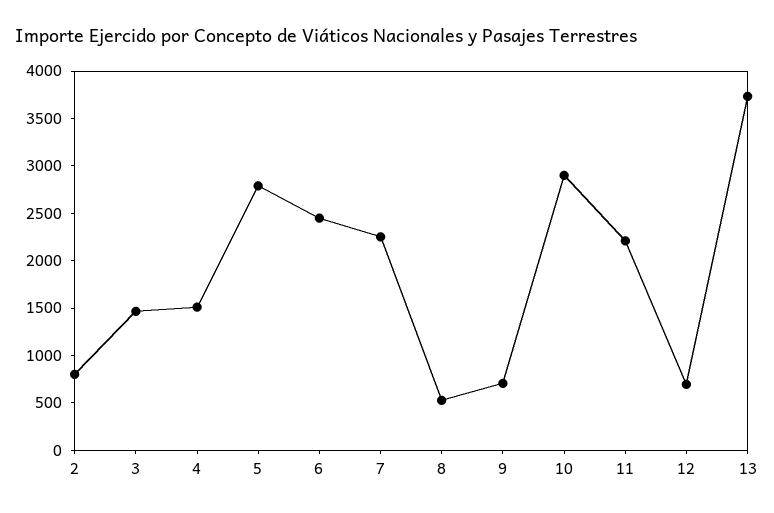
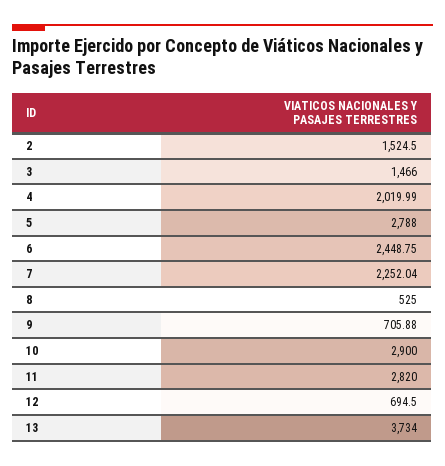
2: 800 -> 1524.5
4: 1500 -> 2019.99
11: 2200 -> 2820

